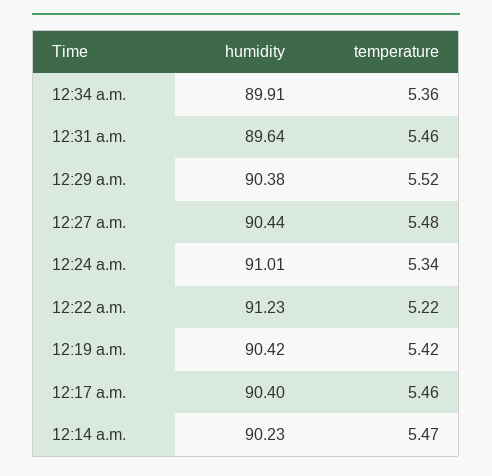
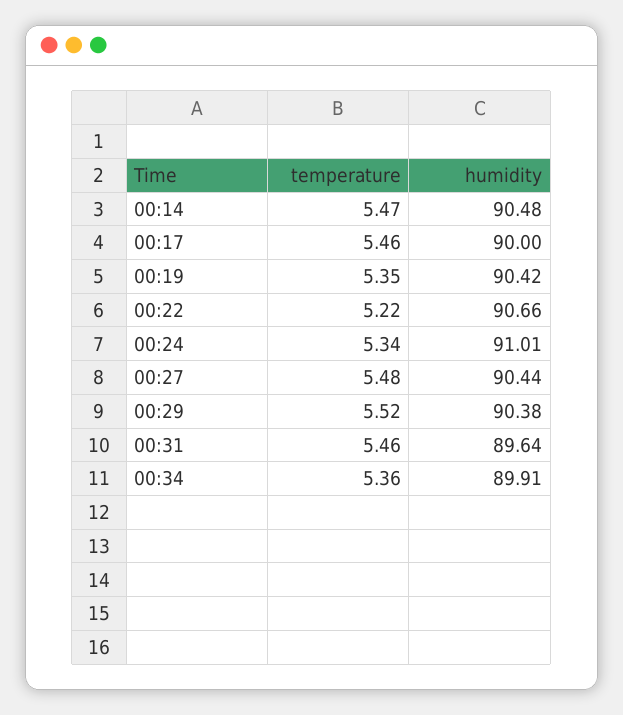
humidity, 12:22 a.m.: 91.23 -> 90.66
temperature, 12:19 a.m.: 5.42 -> 5.35
humidity, 12:17 a.m.: 90.4 -> 90
humidity, 12:14 a.m.: 90.23 -> 90.48

